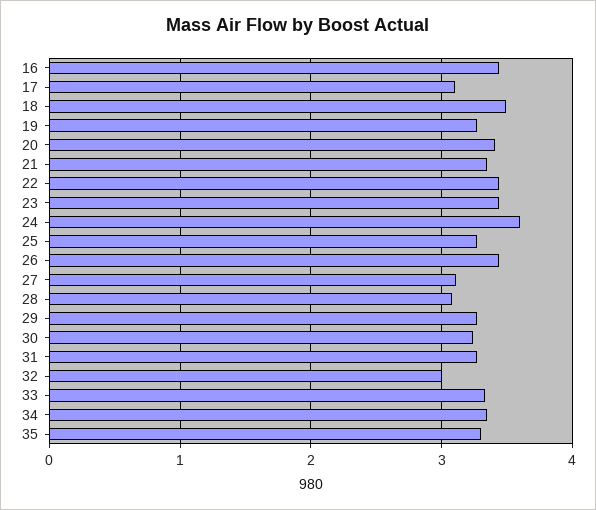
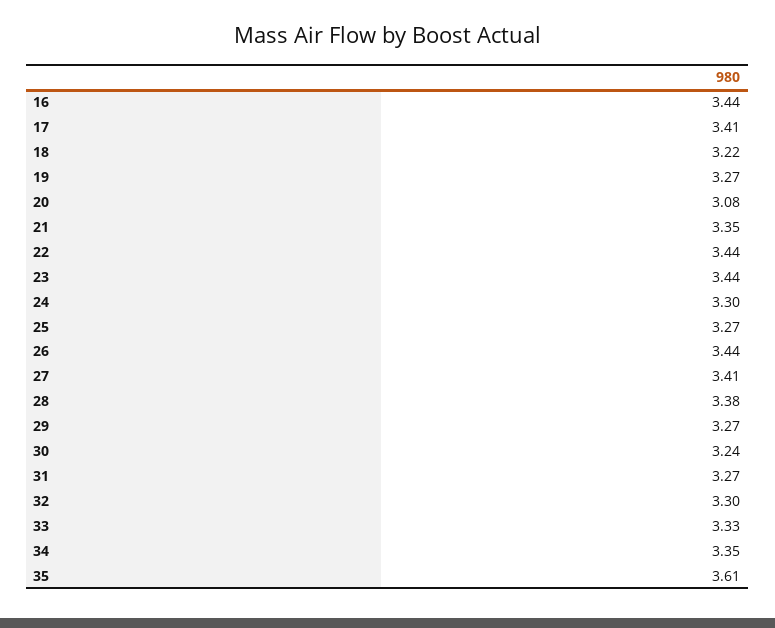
17: 3.1 -> 3.41
18: 3.5 -> 3.22
20: 3.4 -> 3.08
24: 3.6 -> 3.3
27: 3.1 -> 3.41
28: 3.1 -> 3.38
32: 3 -> 3.3
35: 3.3 -> 3.61

